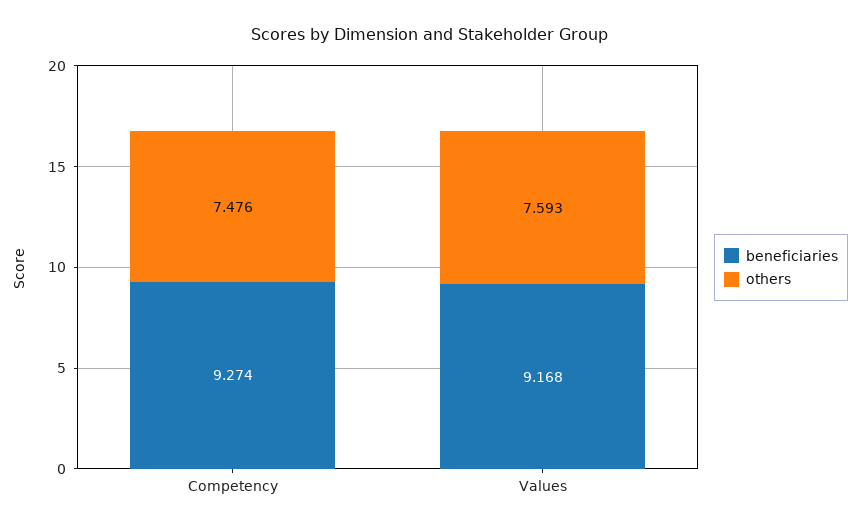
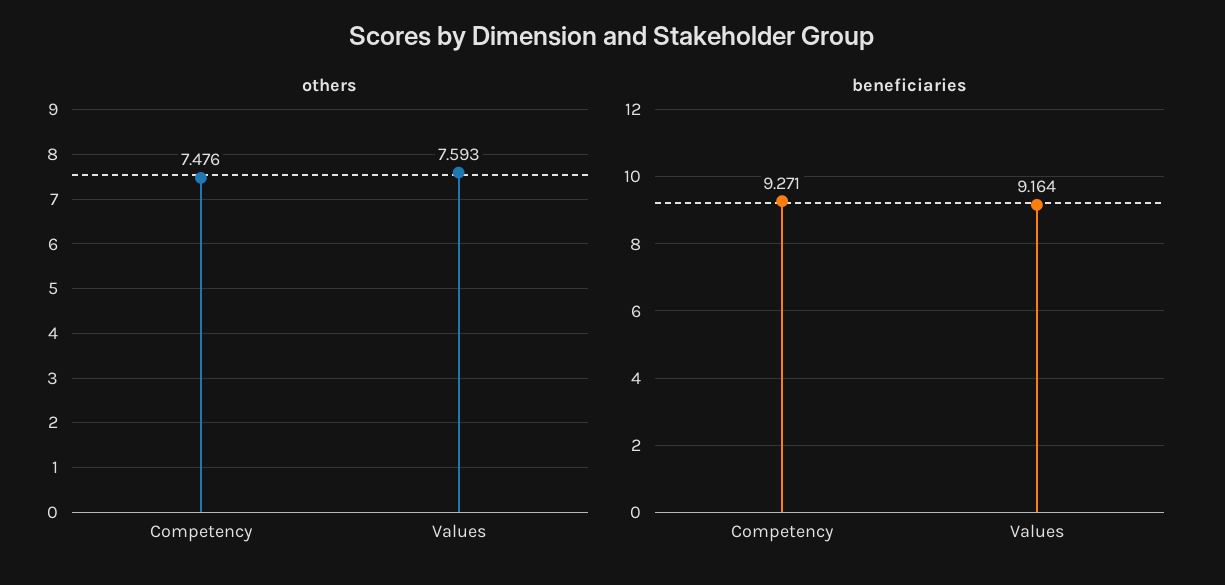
beneficiaries, Competency: 9.274 -> 9.271
beneficiaries, Values: 9.168 -> 9.164

